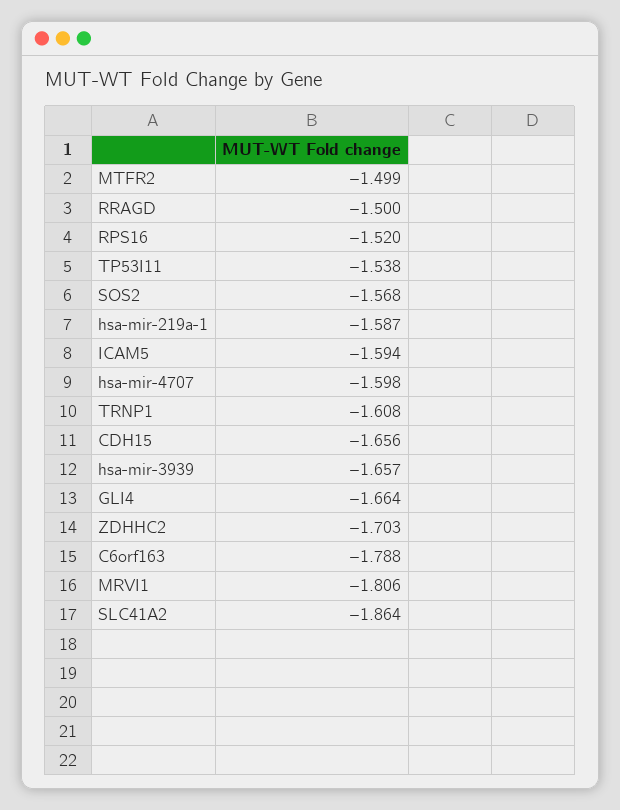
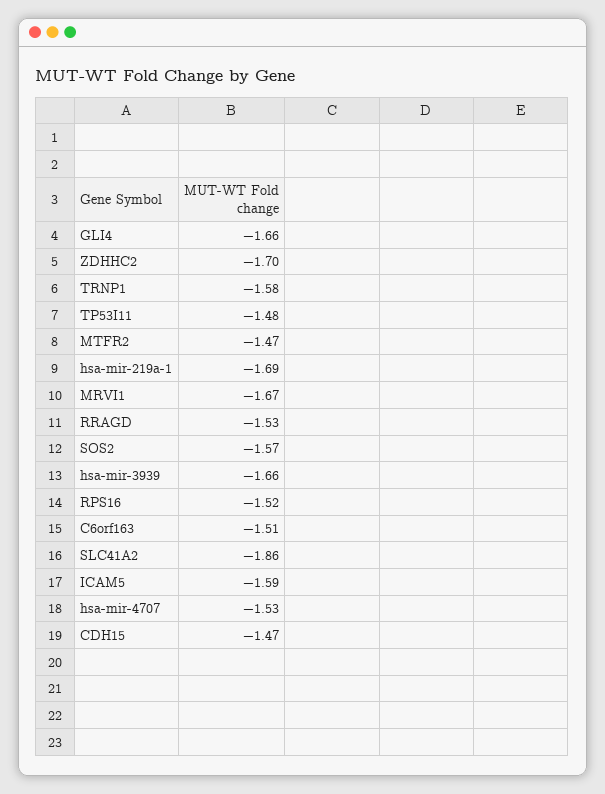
MTFR2: -1.499 -> -1.47
RRAGD: -1.5 -> -1.53
TP53I11: -1.538 -> -1.48
hsa-mir-219a-1: -1.587 -> -1.69
hsa-mir-4707: -1.598 -> -1.53
TRNP1: -1.608 -> -1.58
CDH15: -1.656 -> -1.47
C6orf163: -1.788 -> -1.51
MRVI1: -1.806 -> -1.67

